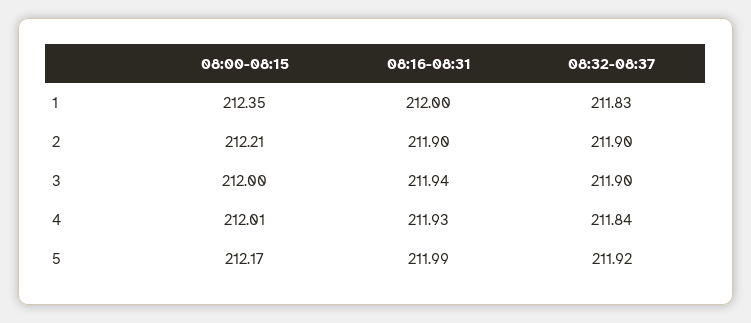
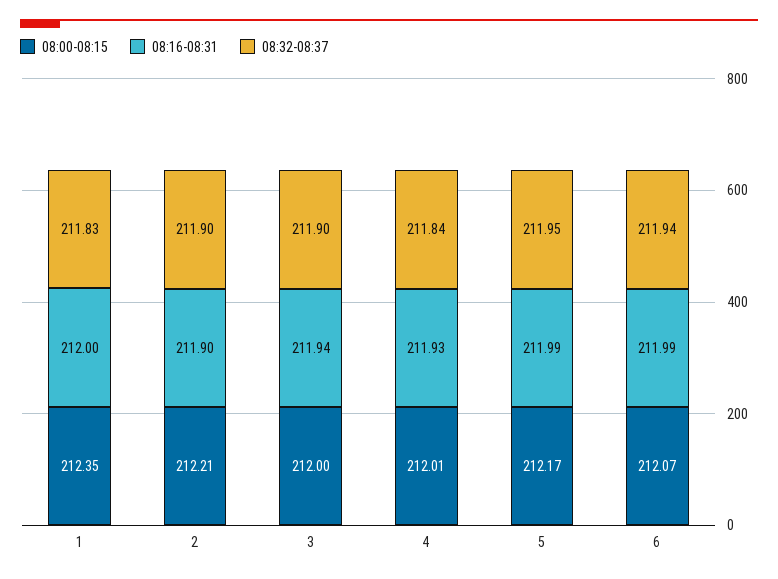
08:32-08:37, 5: 211.92 -> 211.95
08:00-08:15, 6: none -> 212.07
08:16-08:31, 6: none -> 211.99
08:32-08:37, 6: none -> 211.94

